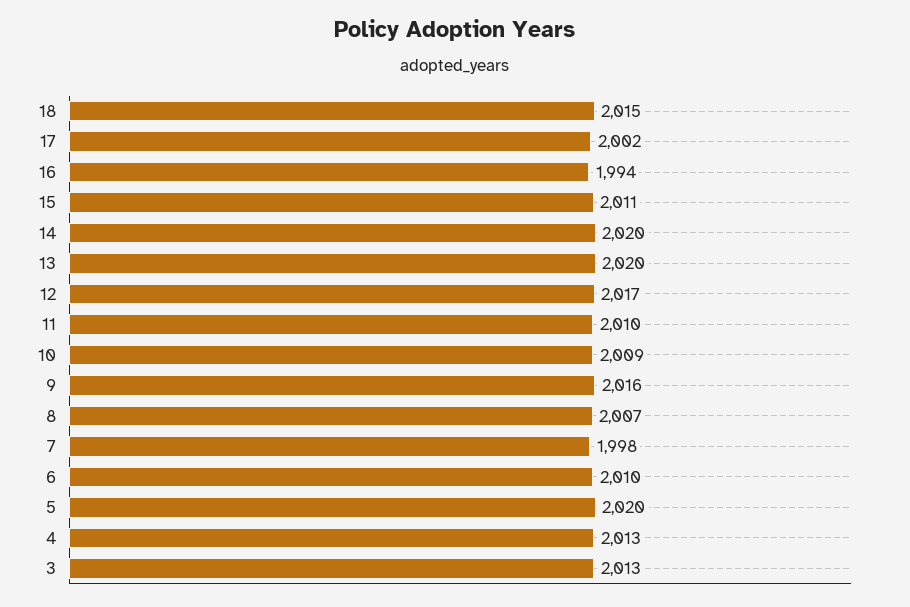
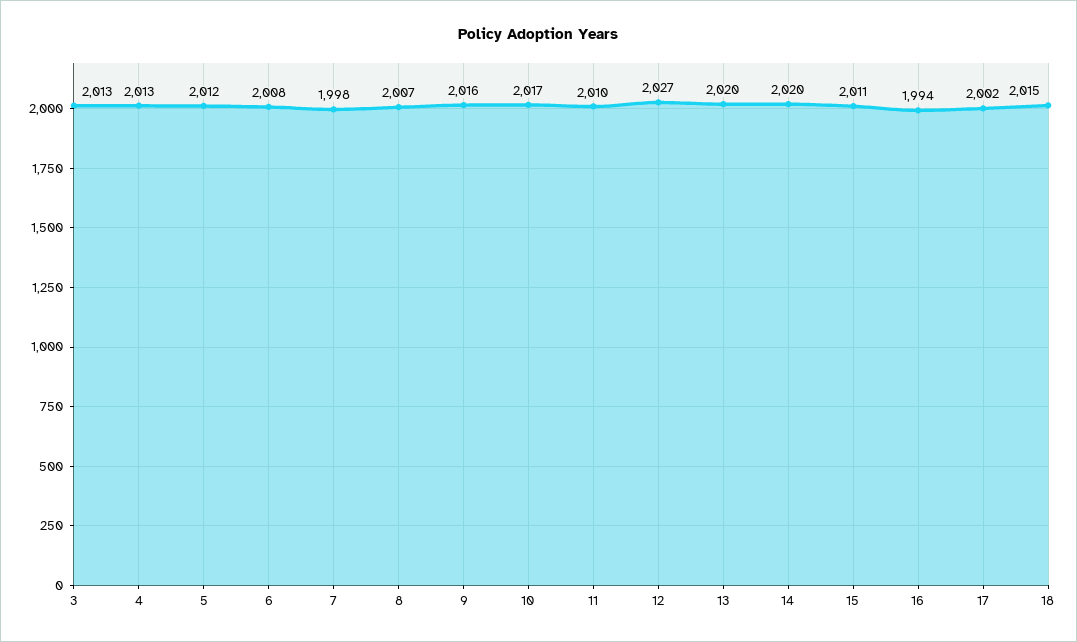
12: 2017 -> 2027
10: 2009 -> 2017
6: 2010 -> 2008
5: 2020 -> 2012

